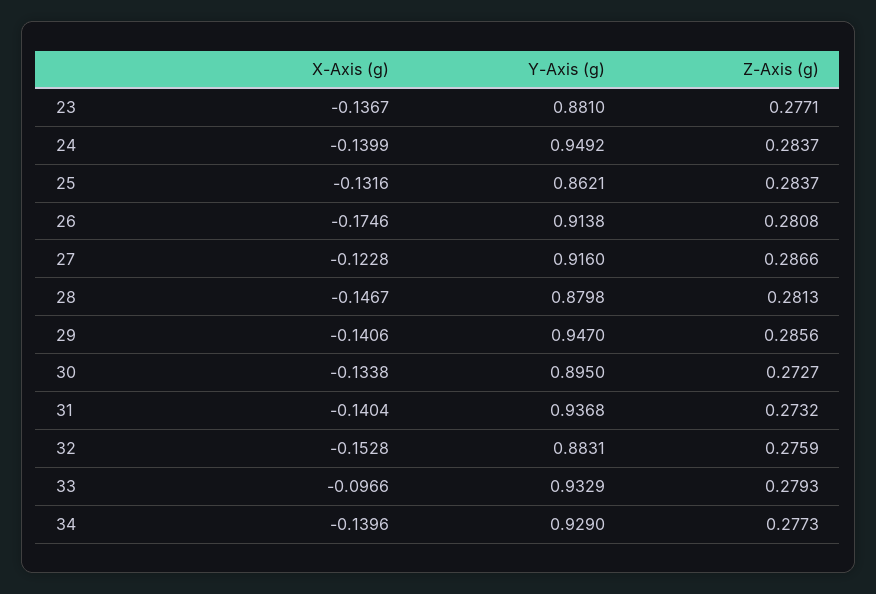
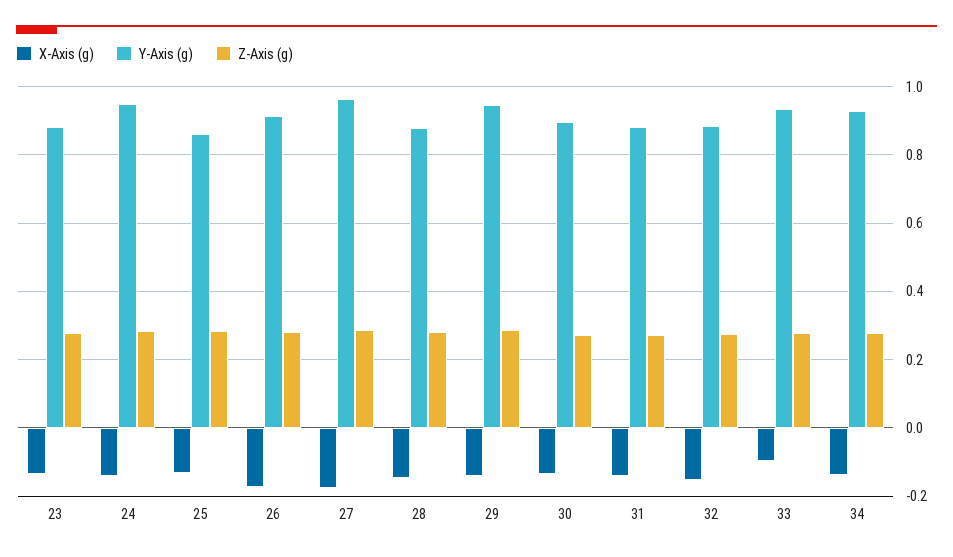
X-Axis (g), 27: -0.1228 -> -0.18
Y-Axis (g), 27: 0.916 -> 0.96
Y-Axis (g), 31: 0.9368 -> 0.88

